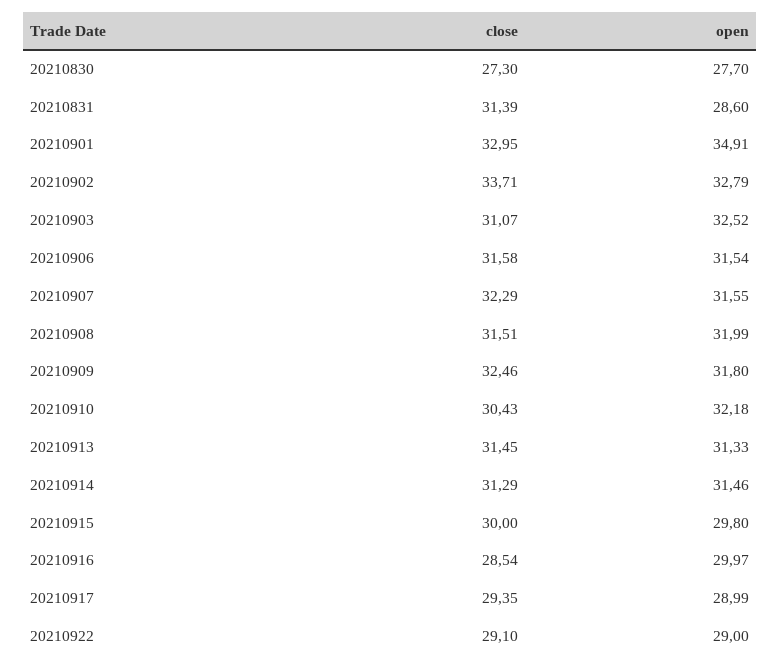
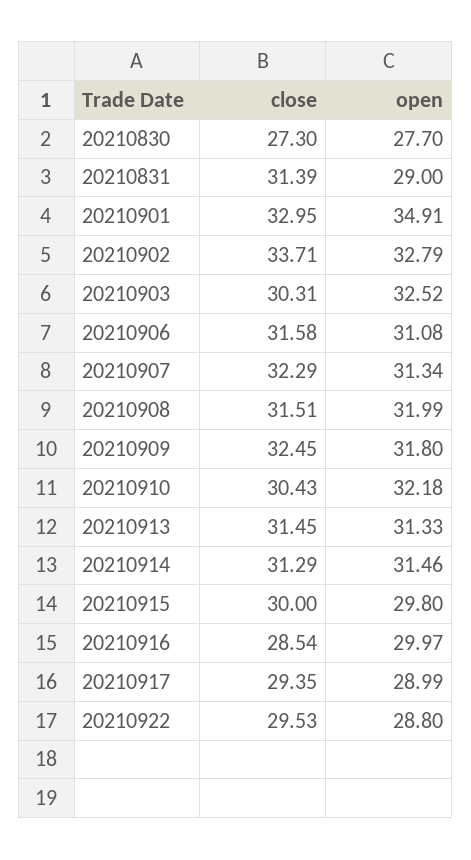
open, 20210831: 28.6 -> 29
close, 20210903: 31.07 -> 30.31
open, 20210906: 31.54 -> 31.08
open, 20210907: 31.55 -> 31.34
close, 20210909: 32.46 -> 32.45
close, 20210922: 29.1 -> 29.53
open, 20210922: 29 -> 28.8

